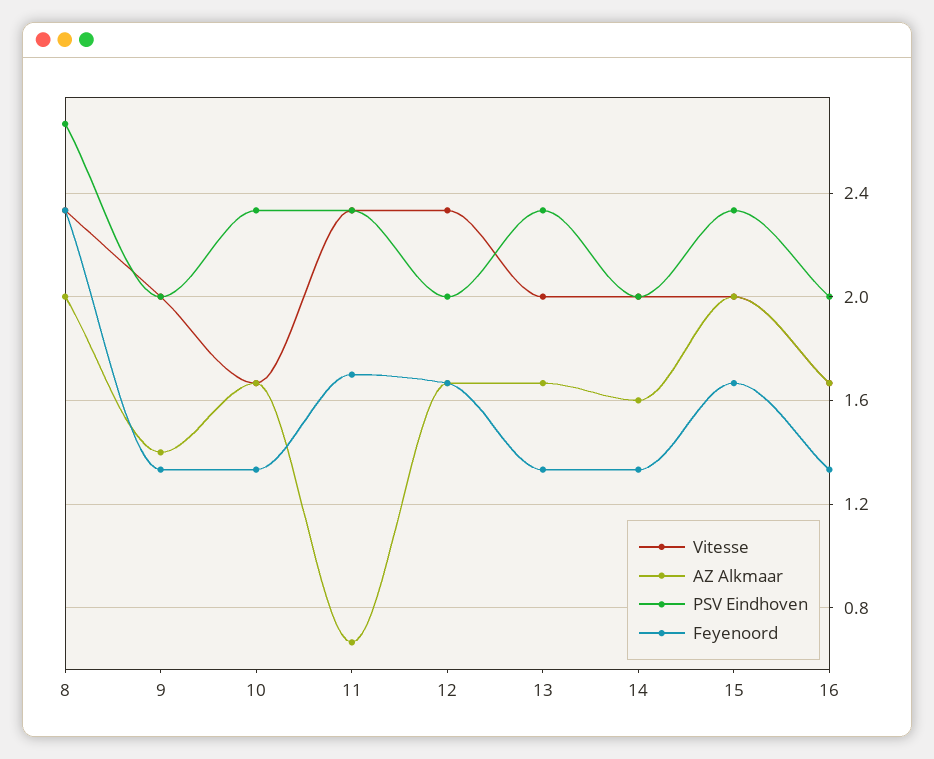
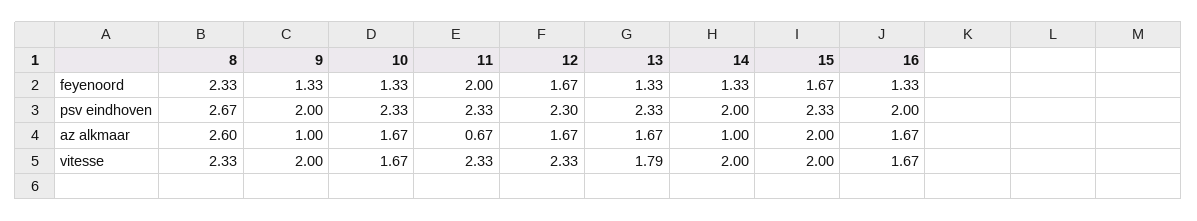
AZ Alkmaar, 8: 2 -> 2.6
AZ Alkmaar, 9: 1.4 -> 1
Feyenoord, 11: 1.7 -> 2
PSV Eindhoven, 12: 2 -> 2.3
Vitesse, 13: 2 -> 1.79
AZ Alkmaar, 14: 1.6 -> 1

